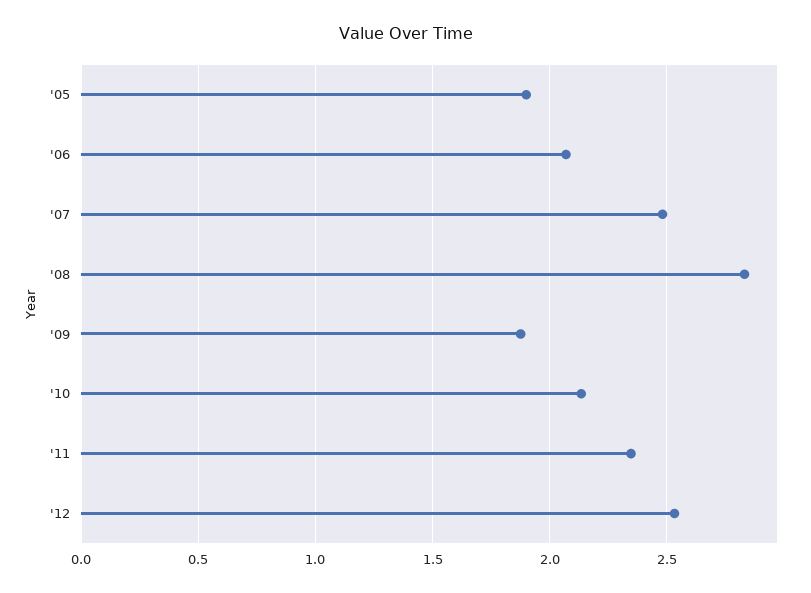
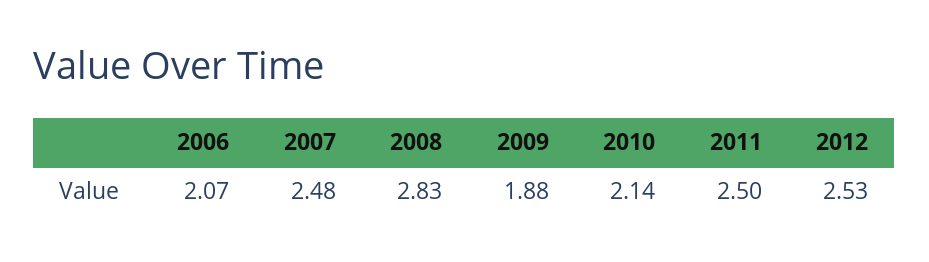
'05: 1.9 -> none
'11: 2.35 -> 2.5

